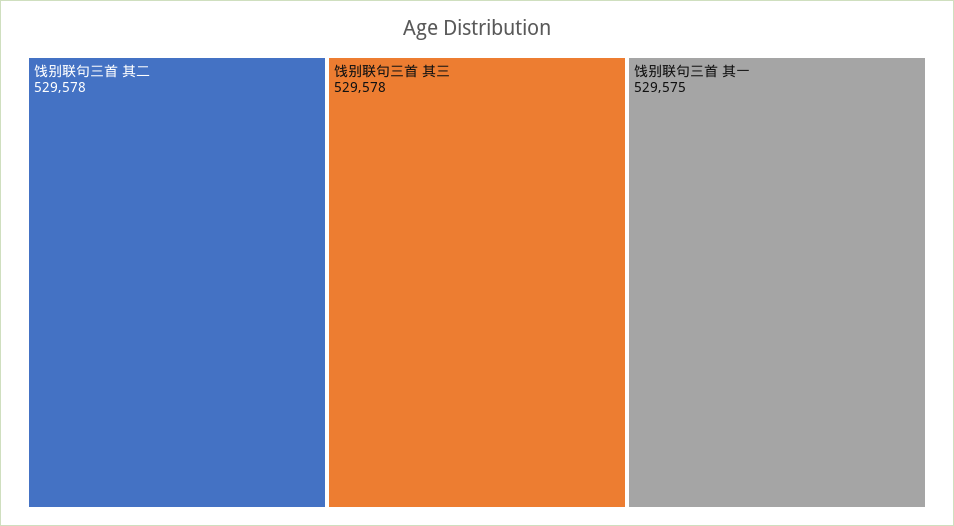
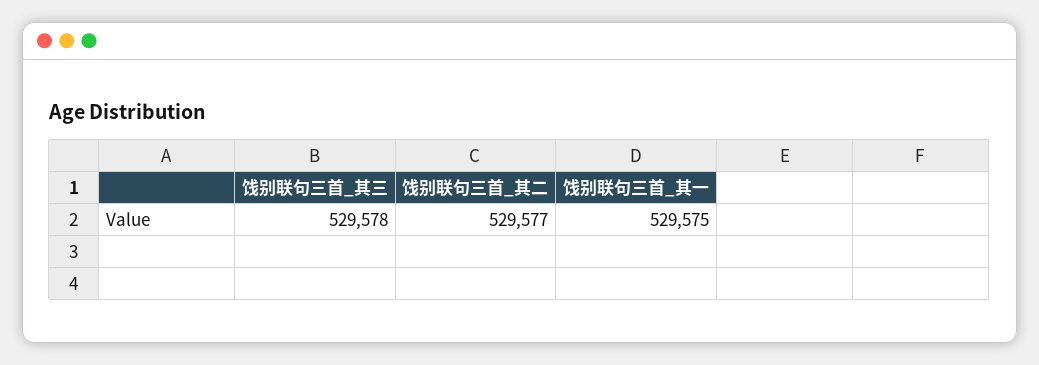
饯别联句三首 其二: 529578 -> 529577

